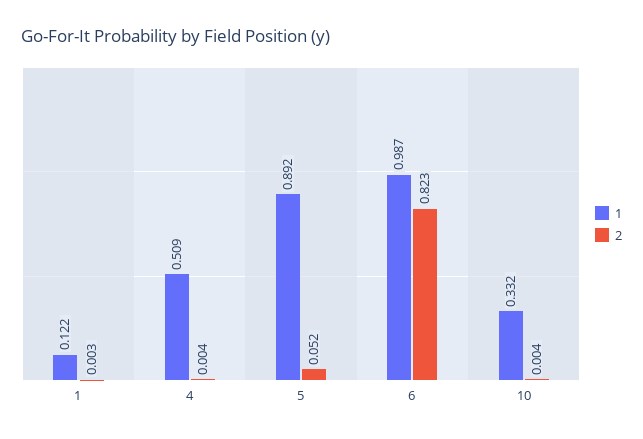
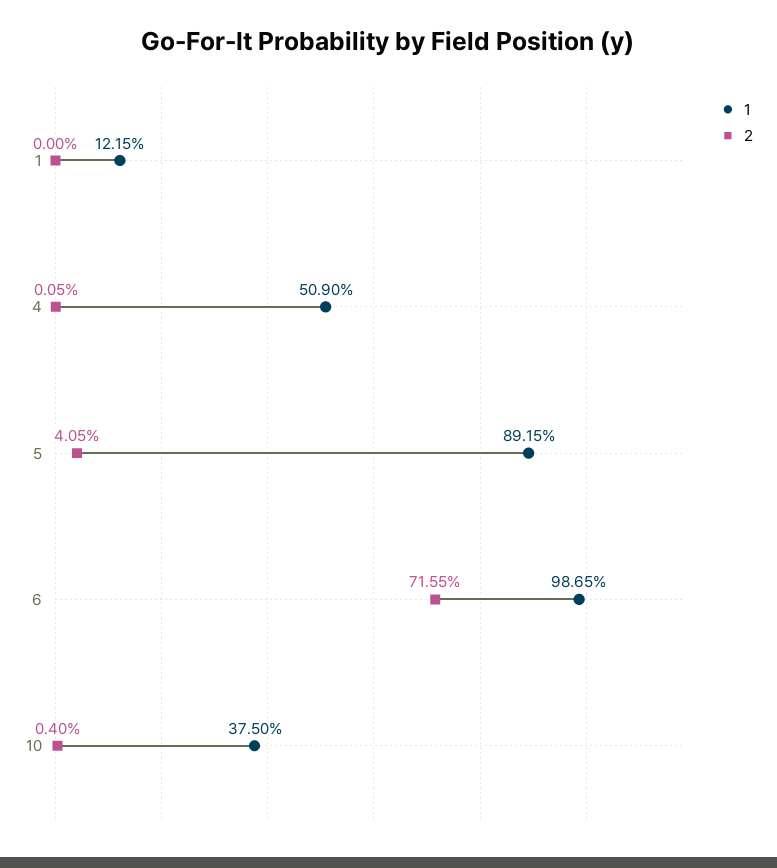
2, 1: 0.003 -> 0
2, 4: 0.004 -> 0.0005
2, 5: 0.052 -> 0.0405
2, 6: 0.823 -> 0.7155
1, 10: 0.332 -> 0.375

